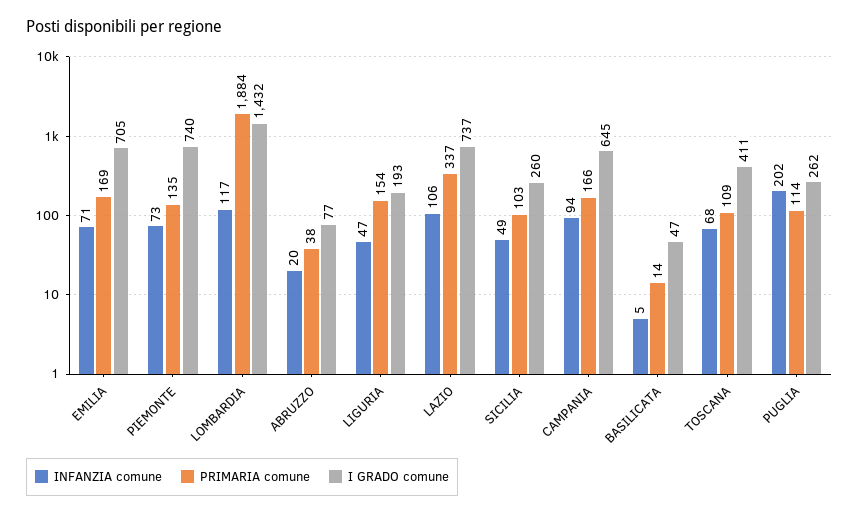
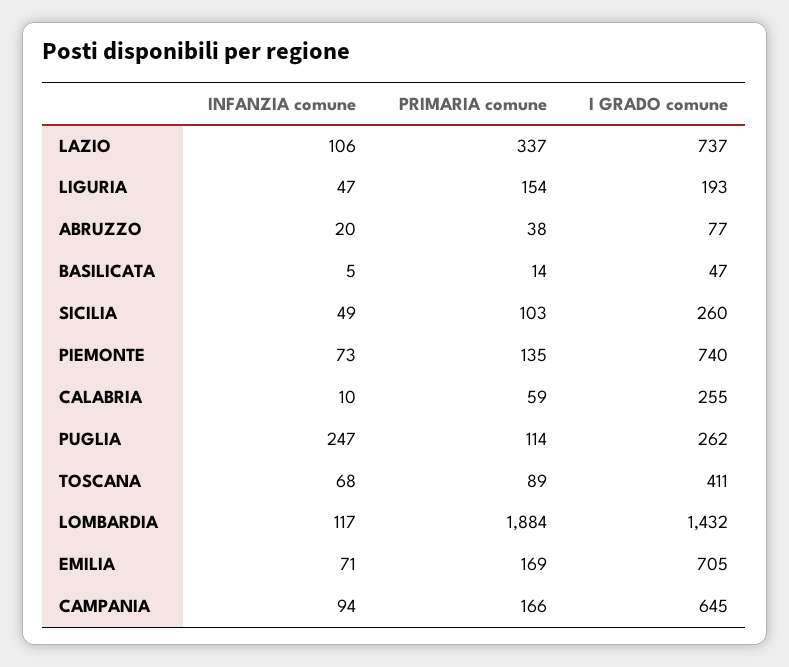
PRIMARIA comune, TOSCANA: 109 -> 89
INFANZIA comune, PUGLIA: 202 -> 247
INFANZIA comune, CALABRIA: none -> 10
PRIMARIA comune, CALABRIA: none -> 59
I GRADO comune, CALABRIA: none -> 255

